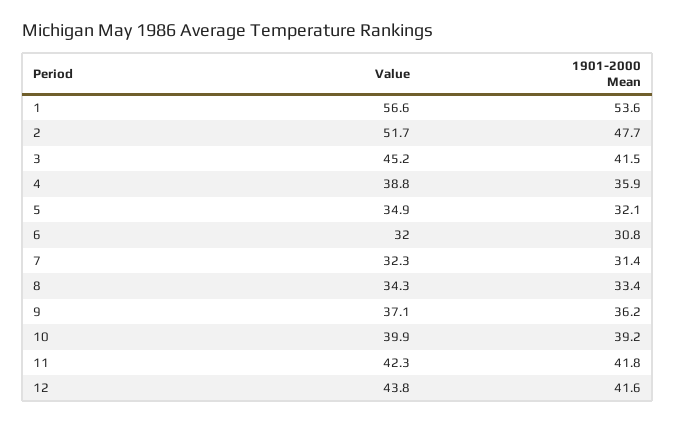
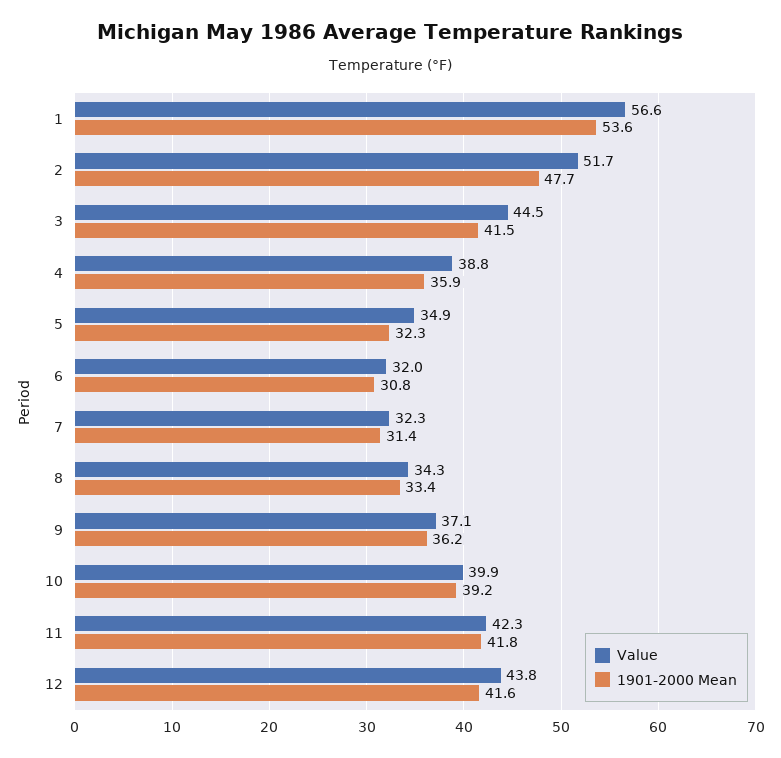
Value, 3: 45.2 -> 44.5
1901-2000 Mean, 5: 32.1 -> 32.3

